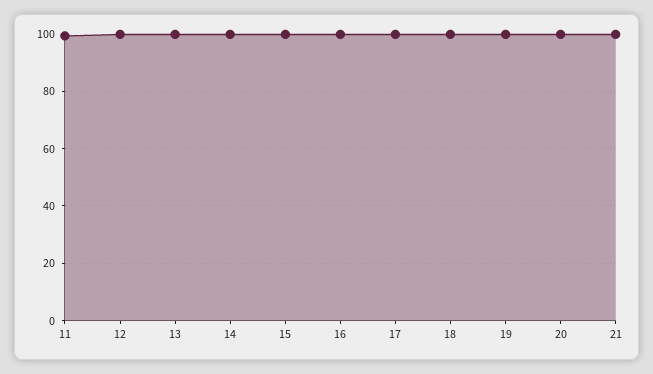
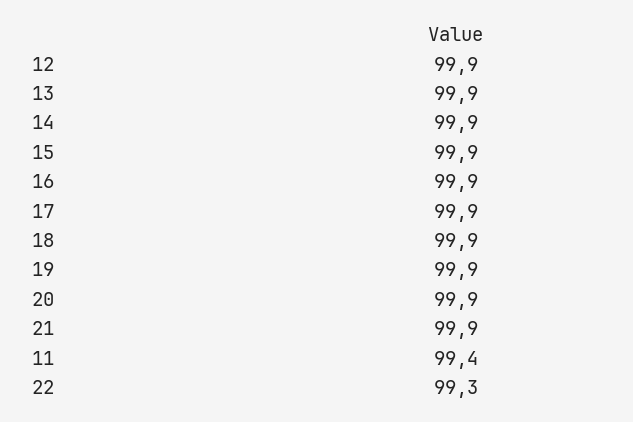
22: none -> 99.3

